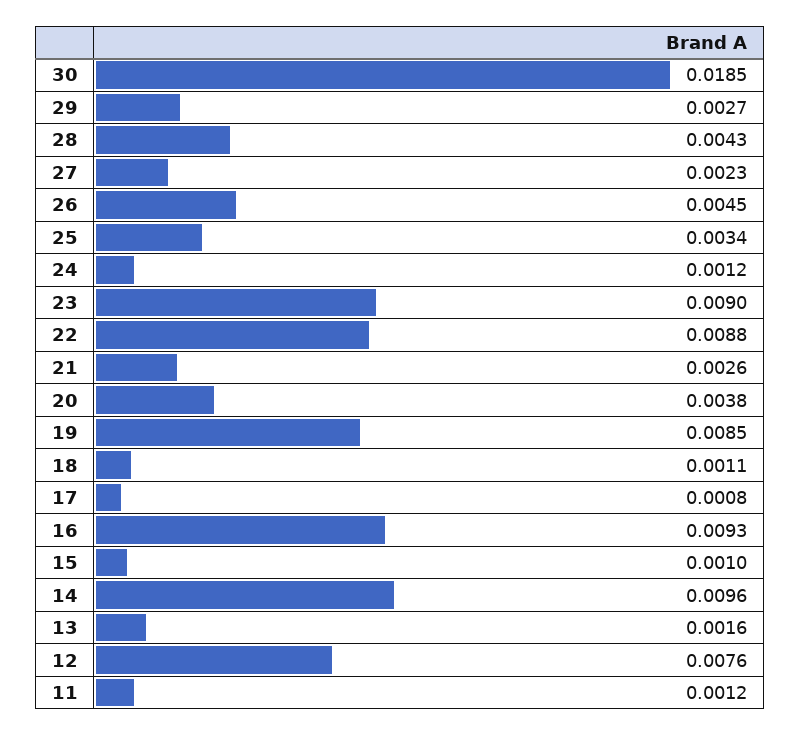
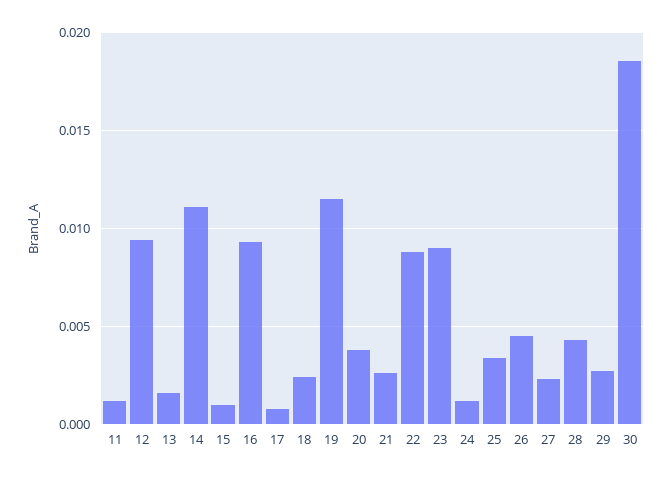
19: 0.0085 -> 0.0115
18: 0.0011 -> 0.0025
14: 0.0096 -> 0.011
12: 0.0076 -> 0.0095

